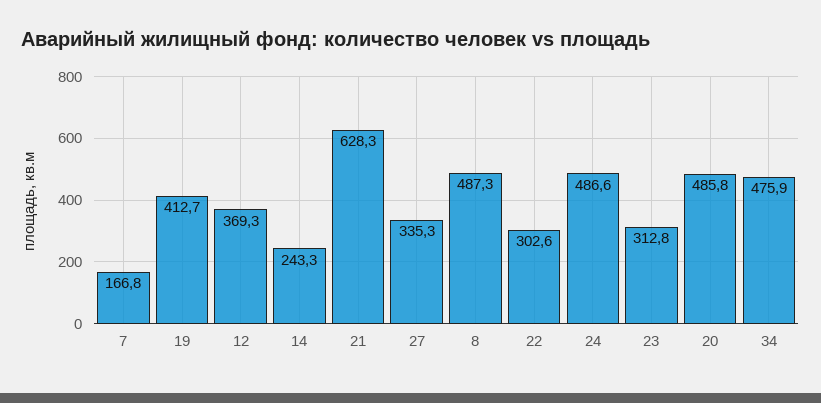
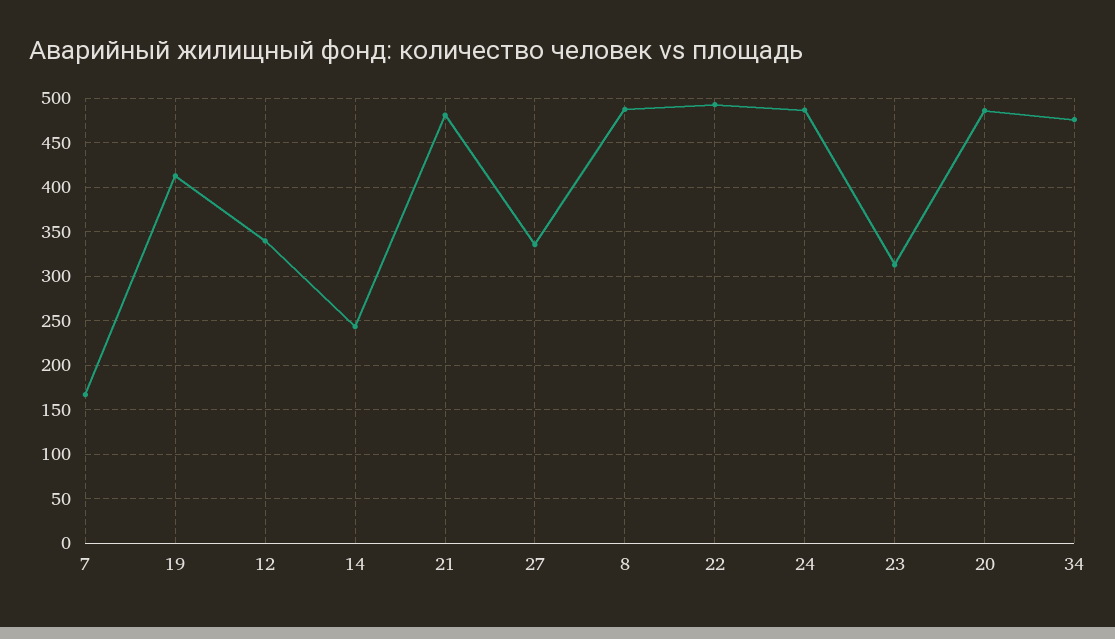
12: 369.3 -> 340
21: 628.3 -> 480
22: 302.6 -> 490

